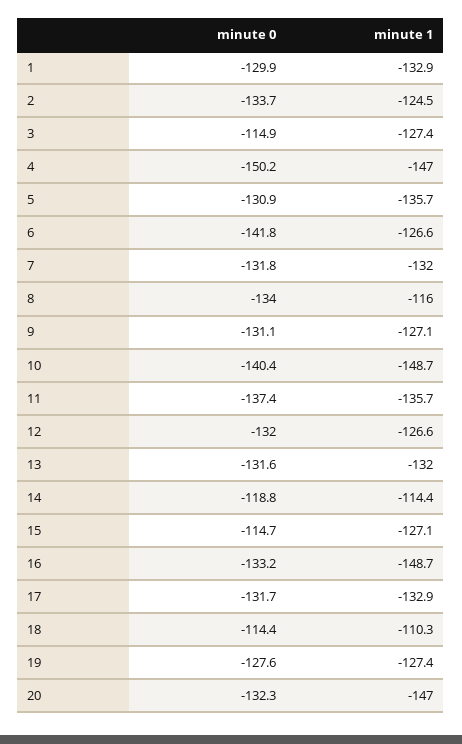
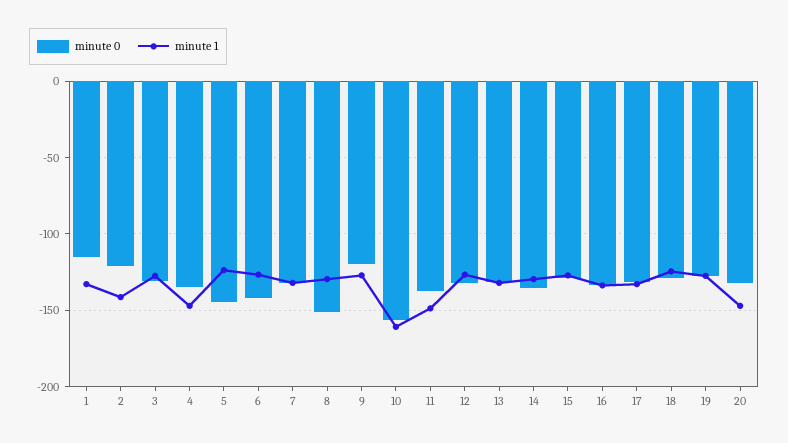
minute 0, 1: -129.9 -> -115
minute 0, 2: -133.7 -> -120
minute 1, 2: -124.5 -> -140
minute 0, 3: -114.9 -> -130
minute 0, 4: -150.2 -> -135
minute 0, 5: -130.9 -> -145
minute 1, 5: -135.7 -> -125
minute 0, 8: -134 -> -150
minute 1, 8: -116 -> -130
minute 0, 9: -131.1 -> -120
minute 0, 10: -140.4 -> -155
minute 1, 10: -148.7 -> -160
minute 1, 11: -135.7 -> -150
minute 0, 14: -118.8 -> -135
minute 1, 14: -114.4 -> -130
minute 0, 15: -114.7 -> -130
minute 1, 16: -148.7 -> -135
minute 0, 18: -114.4 -> -130
minute 1, 18: -110.3 -> -125

